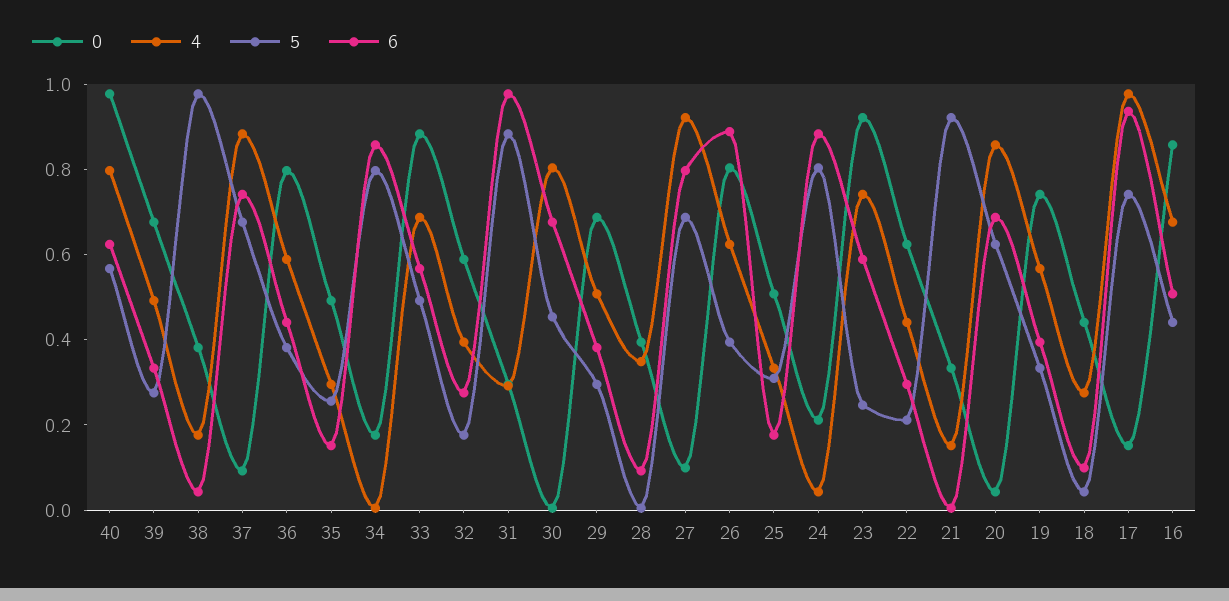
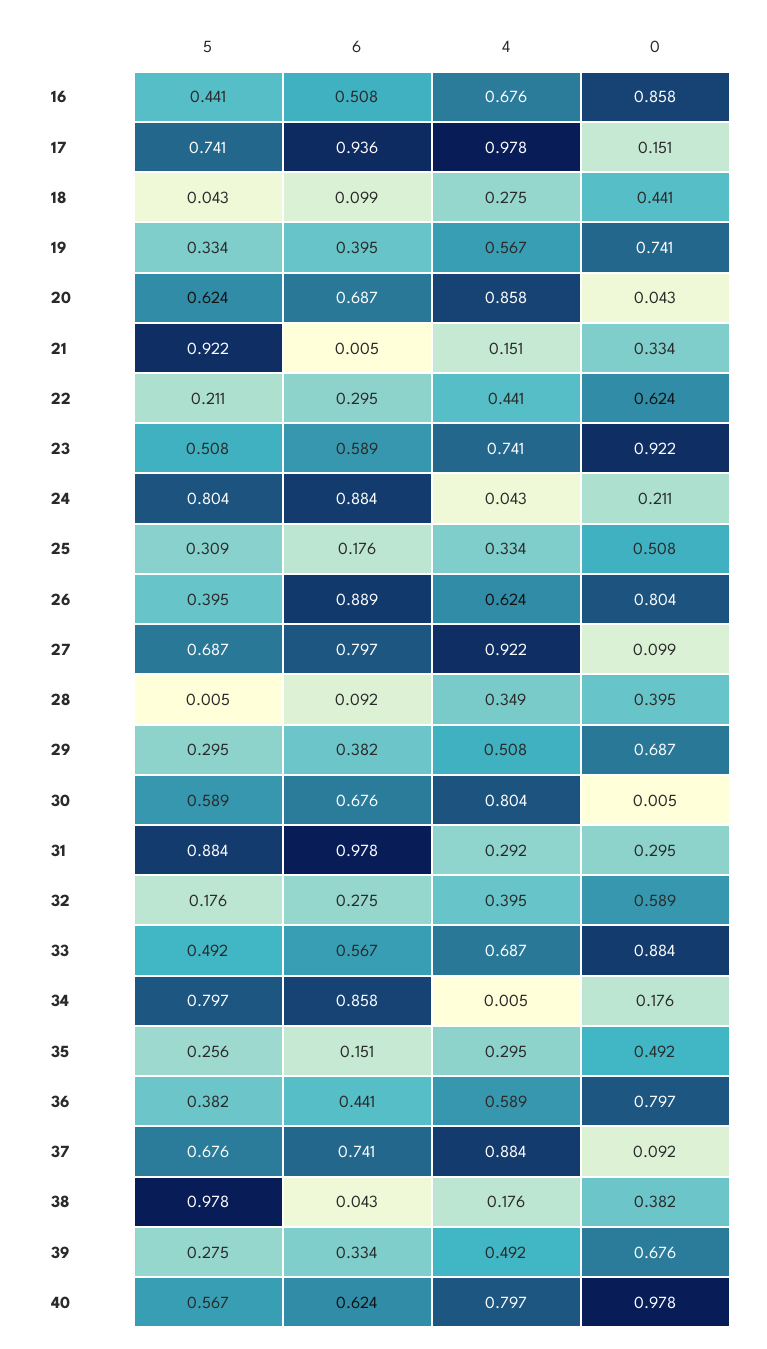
5, 30: 0.45 -> 0.589
5, 23: 0.25 -> 0.508

